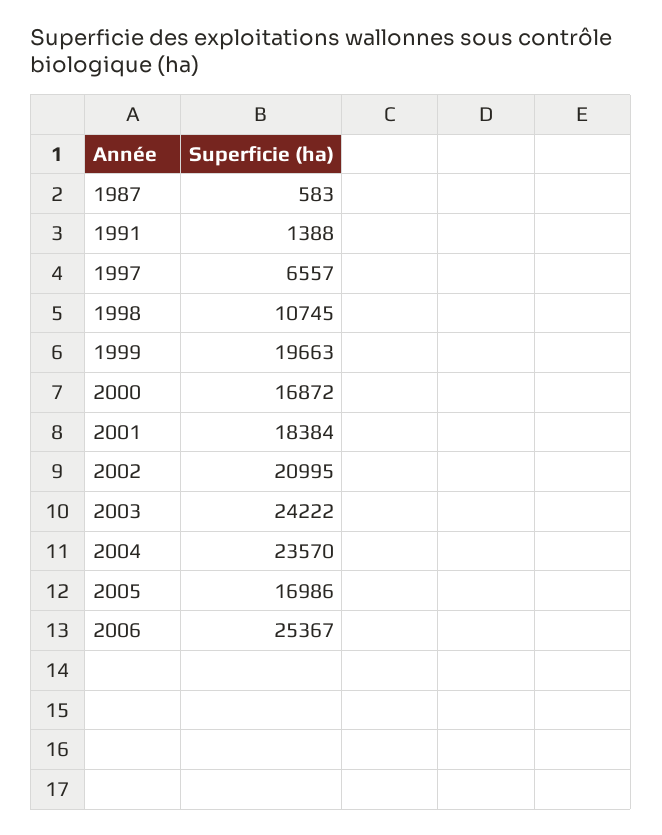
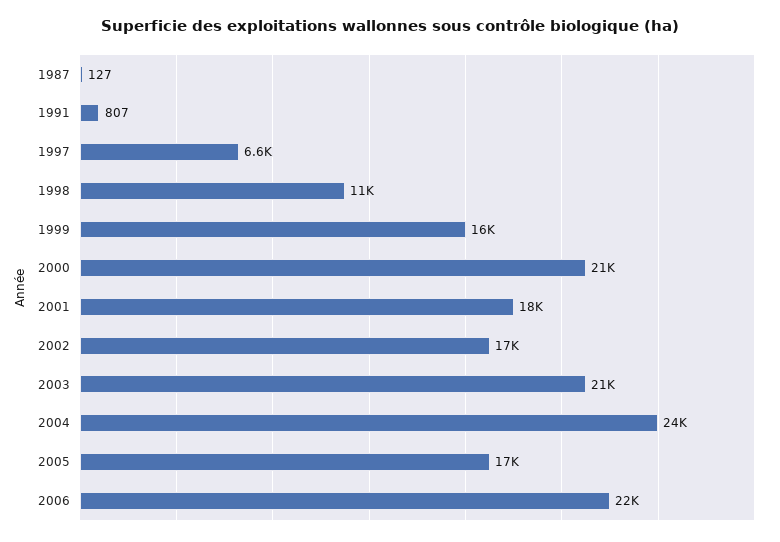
1987: 583 -> 127
1991: 1388 -> 807
1999: 19663 -> 16000
2000: 16872 -> 21000
2002: 20995 -> 17000
2003: 24222 -> 21000
2006: 25367 -> 22000

